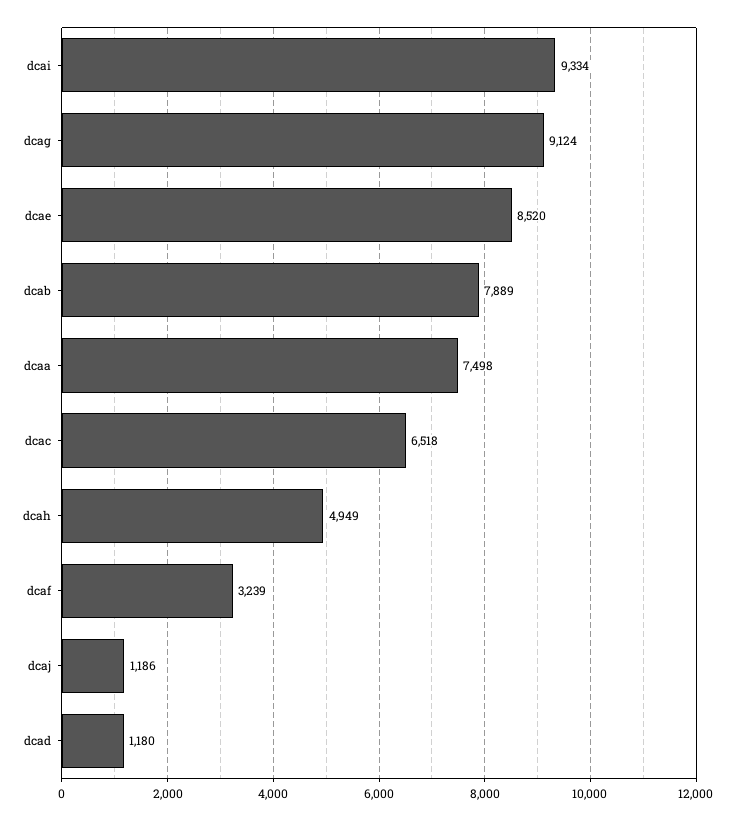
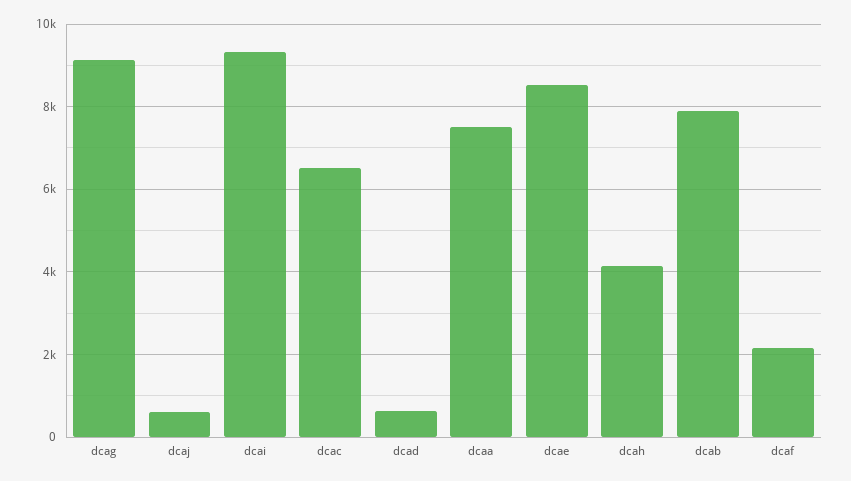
dcah: 4949 -> 4200
dcaf: 3239 -> 2200
dcaj: 1186 -> 600
dcad: 1180 -> 600

